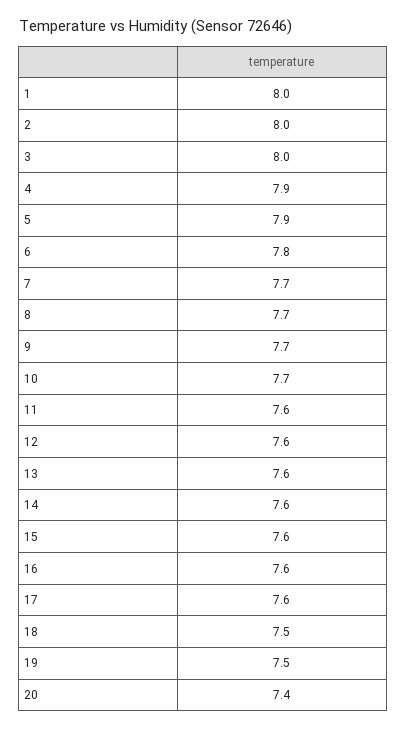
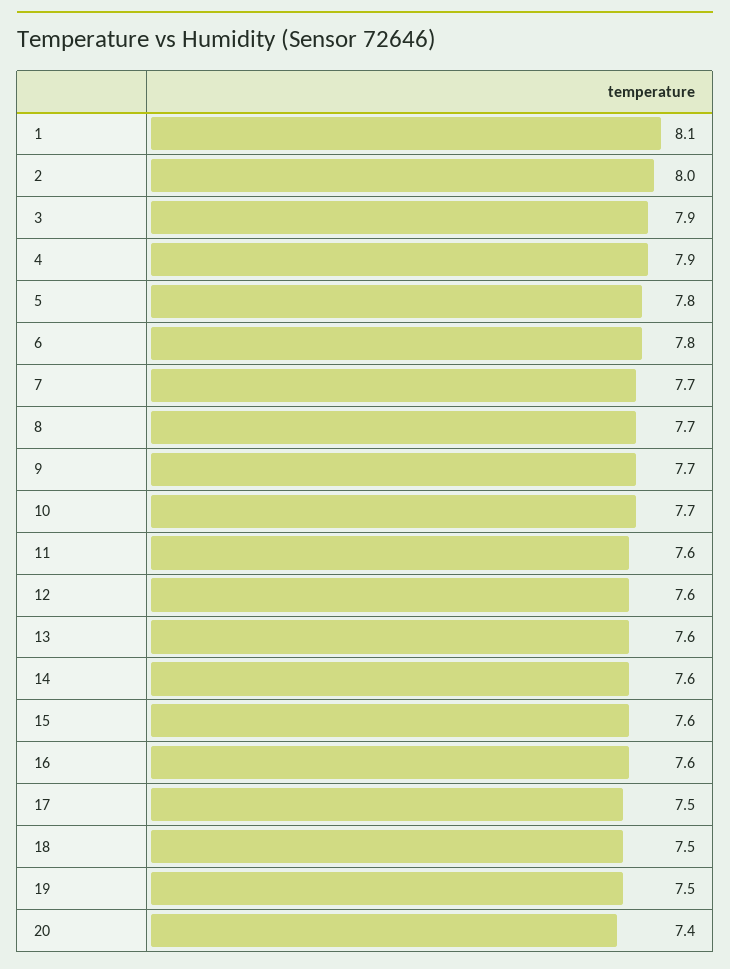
1: 8 -> 8.1
3: 8 -> 7.9
5: 7.9 -> 7.8
17: 7.6 -> 7.5

